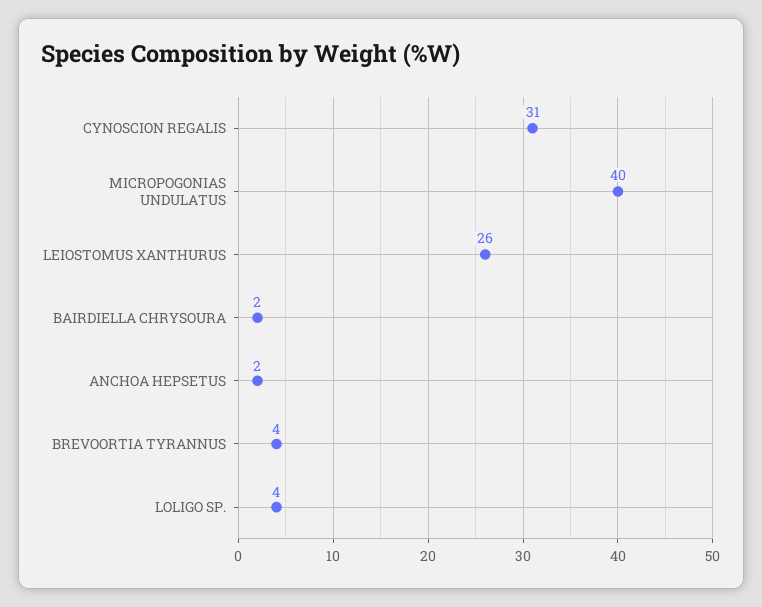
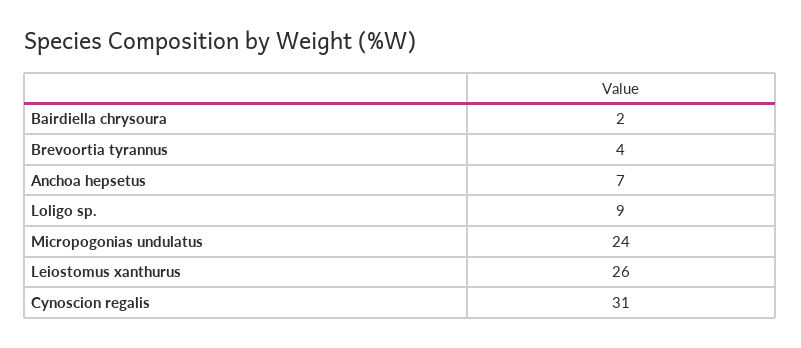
MICROPOGONIAS UNDULATUS: 40 -> 24
ANCHOA HEPSETUS: 2 -> 7
LOLIGO SP.: 4 -> 9

